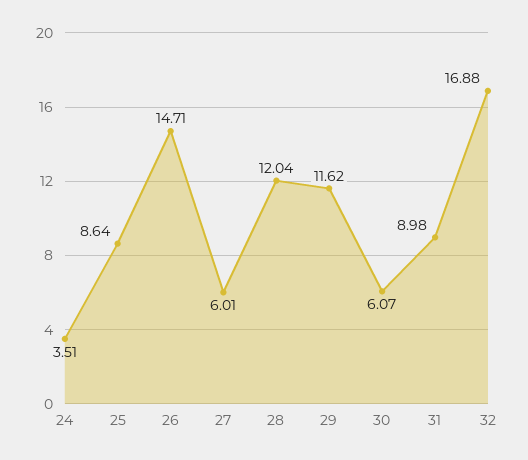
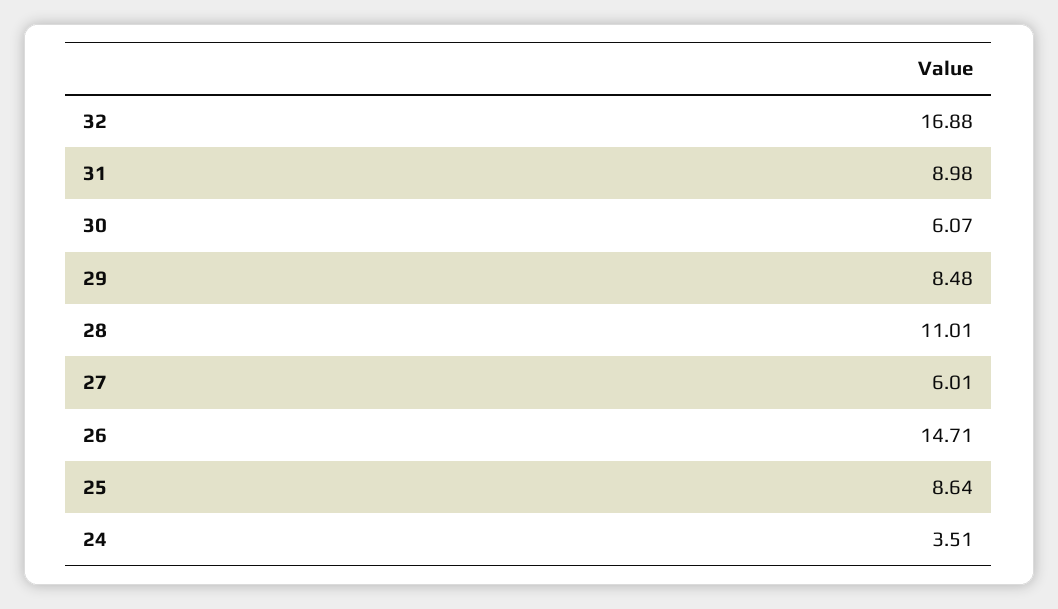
28: 12.04 -> 11.01
29: 11.62 -> 8.48

